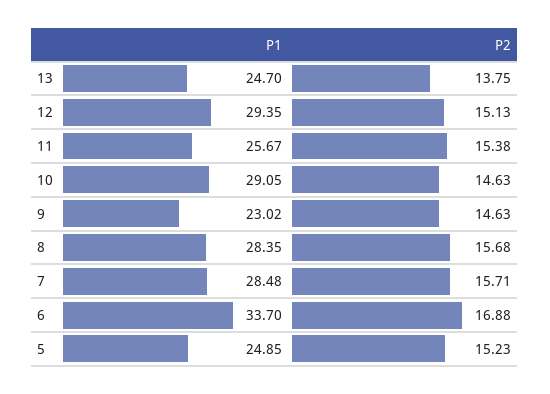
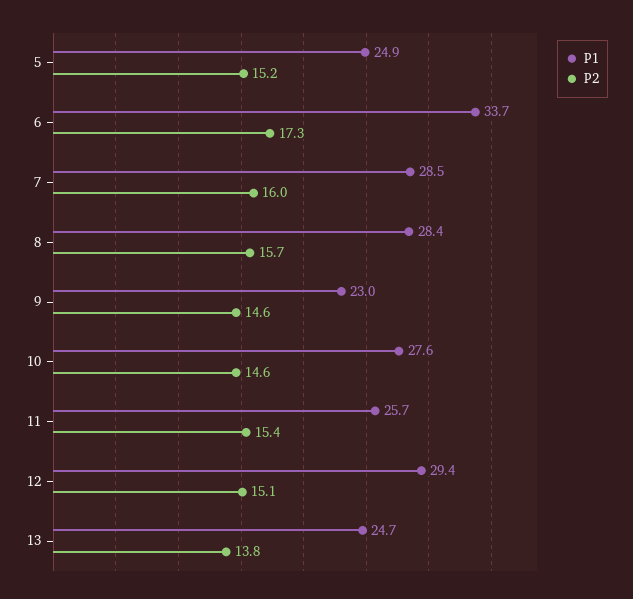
P1, 10: 29.05 -> 27.6
P2, 7: 15.71 -> 16
P2, 6: 16.88 -> 17.3

